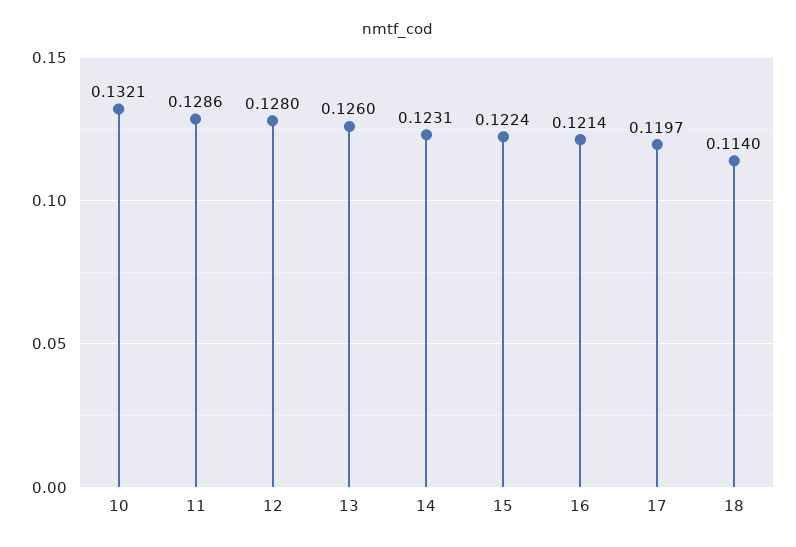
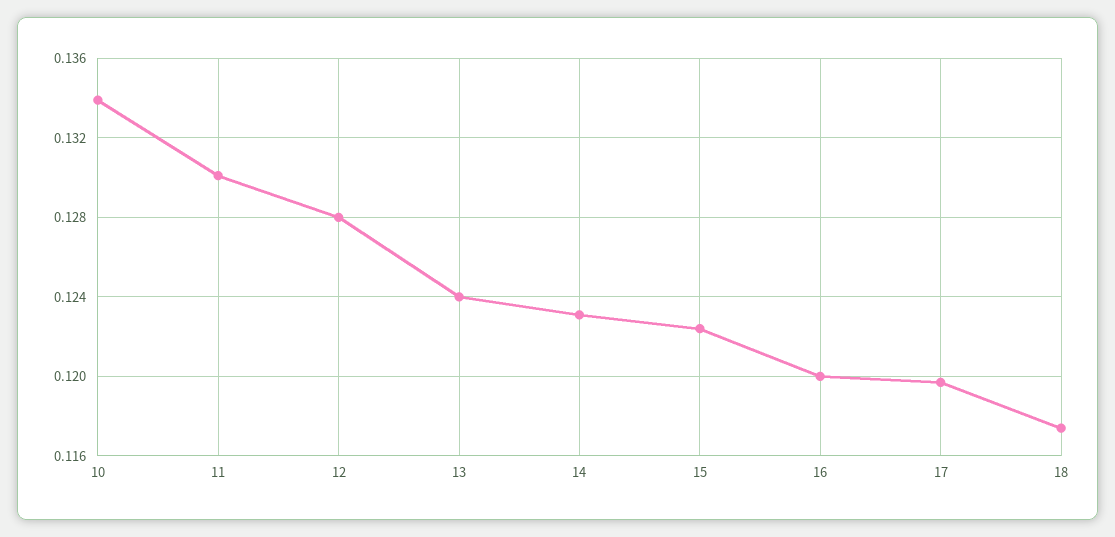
10: 0.1321 -> 0.134
11: 0.1286 -> 0.13
13: 0.126 -> 0.124
16: 0.1214 -> 0.12
18: 0.114 -> 0.1175

